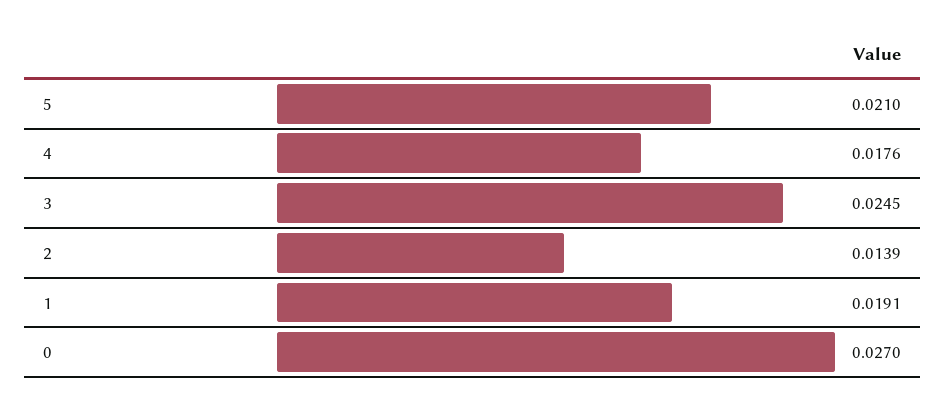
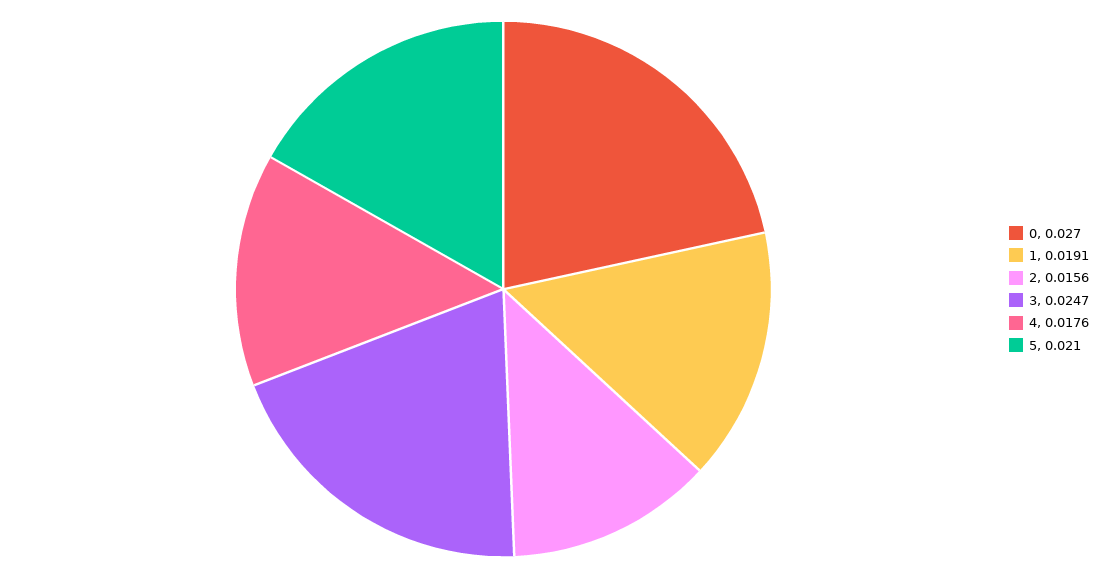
3: 0.0245 -> 0.0247
2: 0.0139 -> 0.0156

